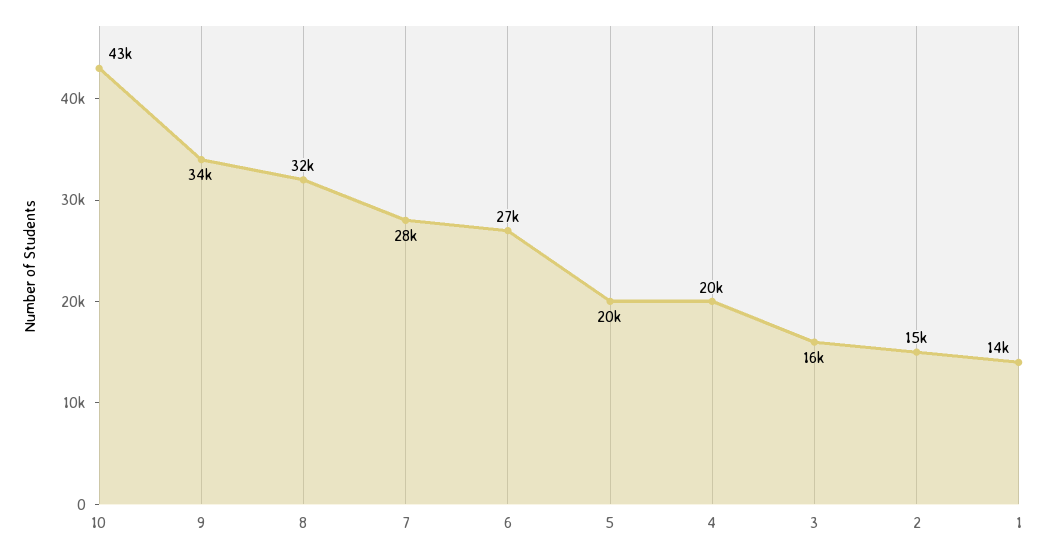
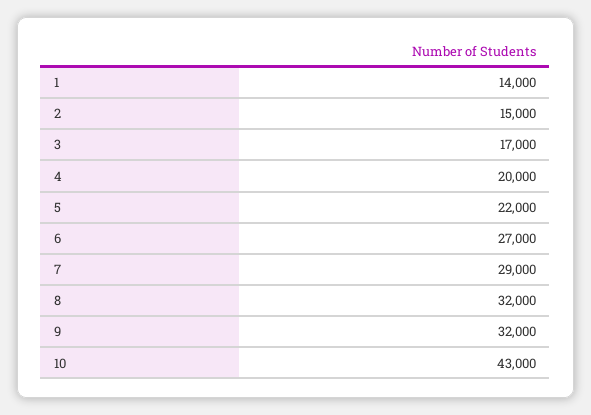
9: 34000 -> 32000
7: 28000 -> 29000
5: 20000 -> 22000
3: 16000 -> 17000

